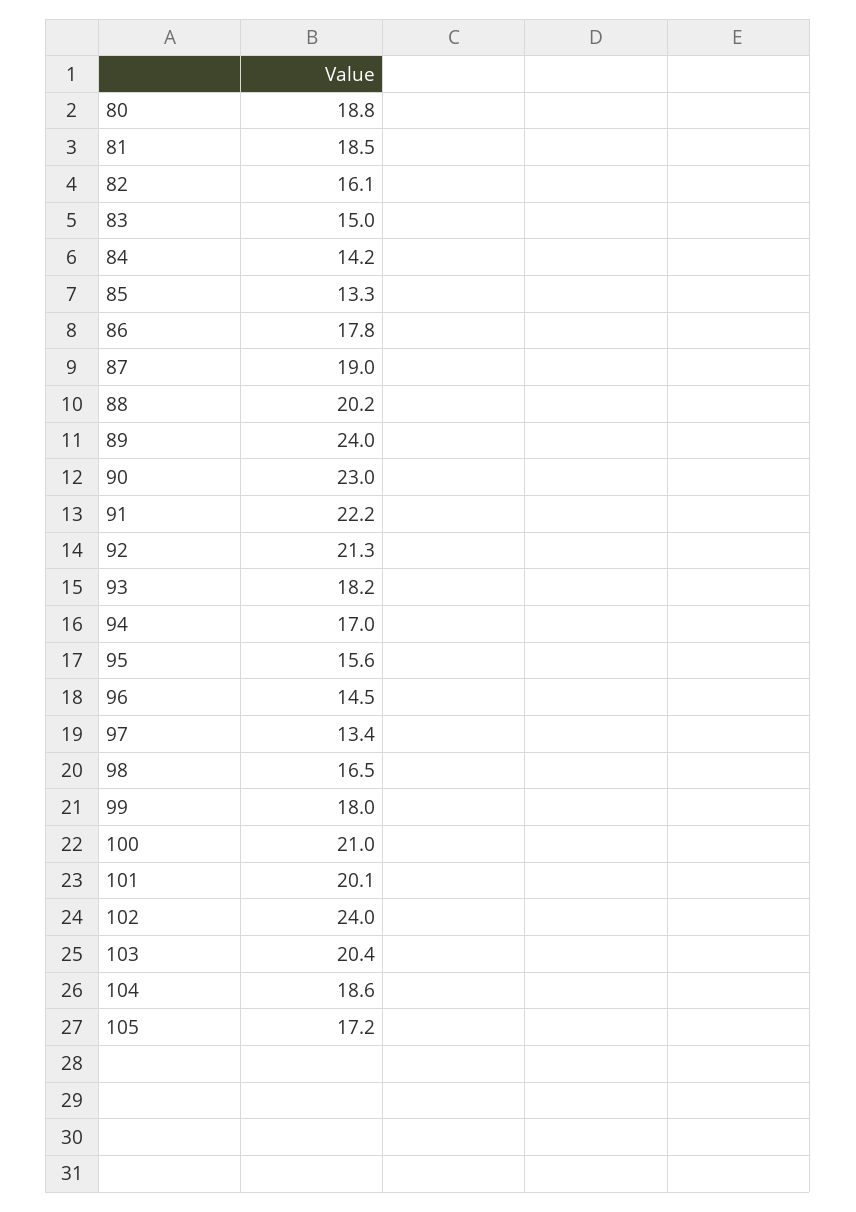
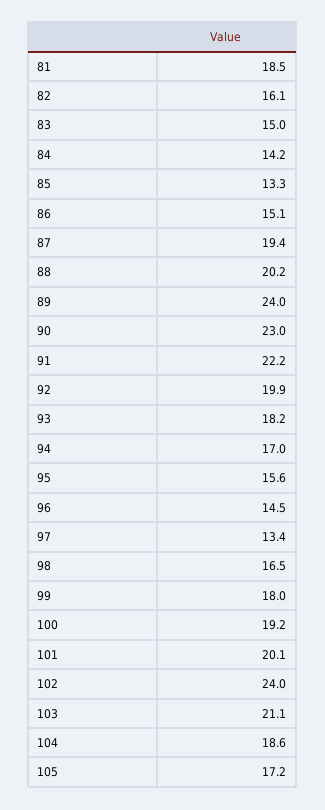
80: 18.8 -> none
86: 17.8 -> 15.1
87: 19 -> 19.4
92: 21.3 -> 19.9
100: 21 -> 19.2
103: 20.4 -> 21.1

